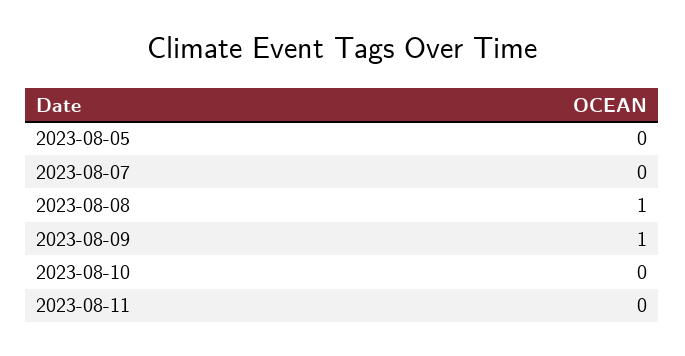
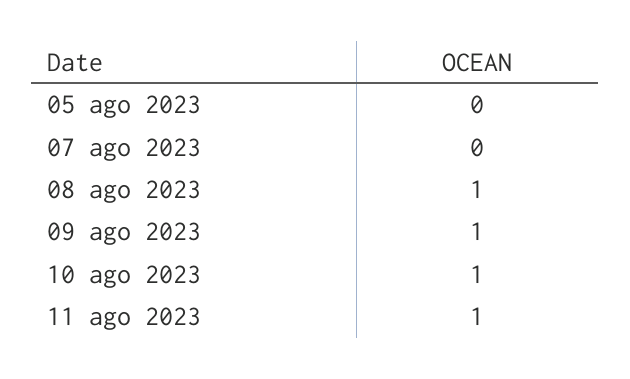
2023-08-10: 0 -> 1
2023-08-11: 0 -> 1

